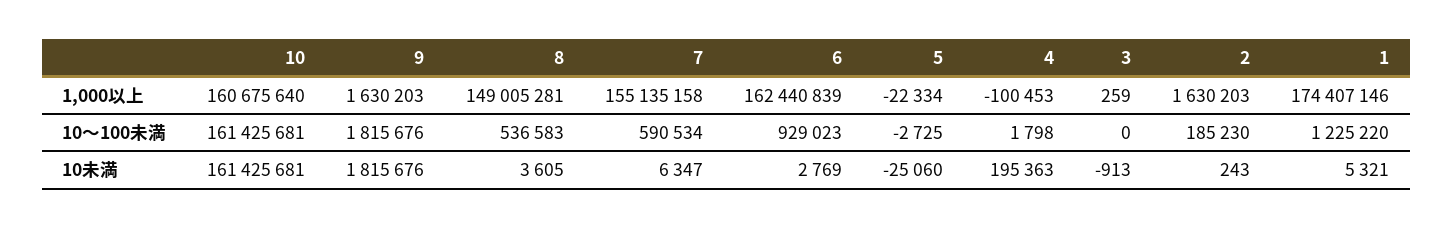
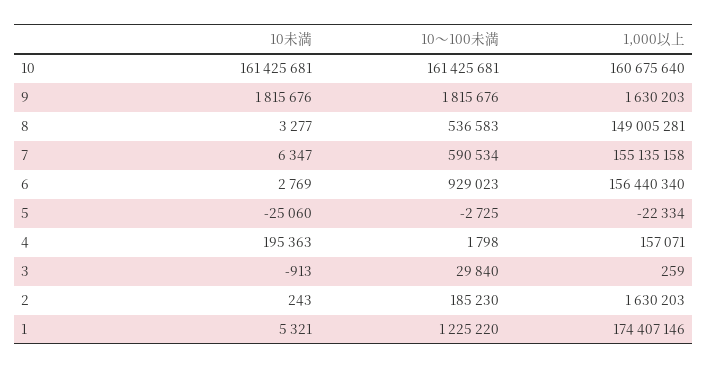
6, 1,000以上: 162440839 -> 156440340
4, 1,000以上: -100453 -> 157071
3, 10～100未満: 0 -> 29840
8, 10未満: 3605 -> 3277

